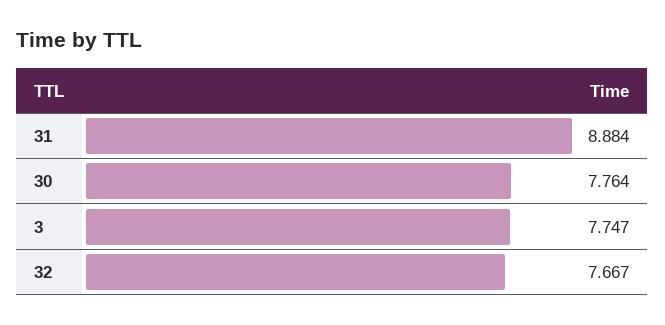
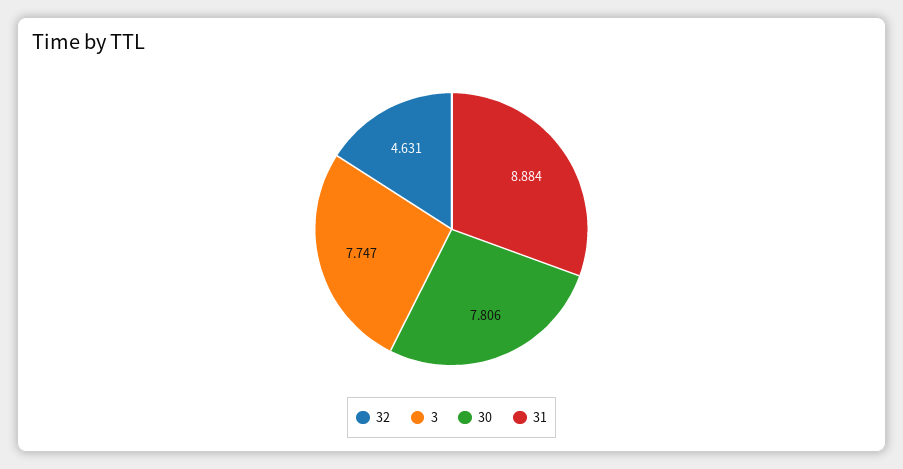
30: 7.764 -> 7.806
32: 7.667 -> 4.631

